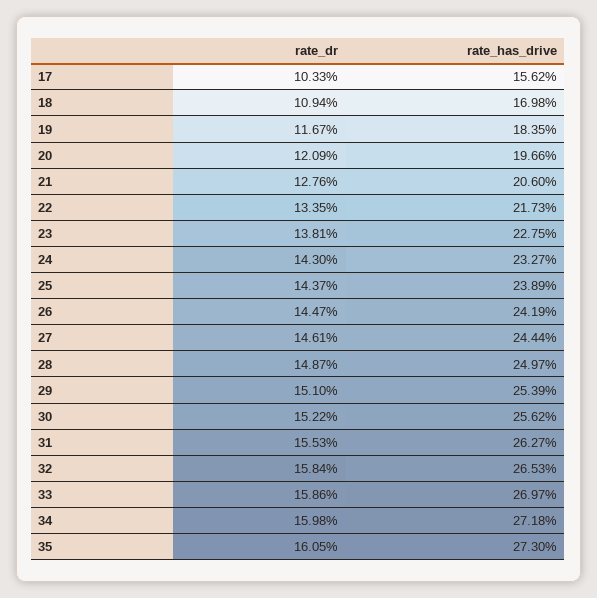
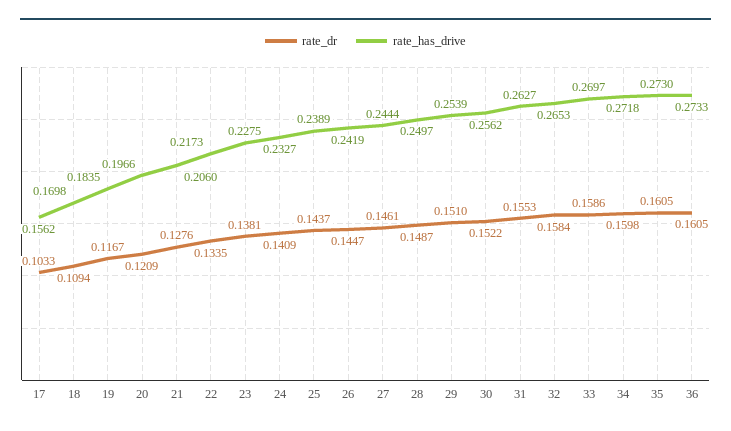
rate_dr, 24: 0.143 -> 0.1409
rate_dr, 36: none -> 0.1605
rate_has_drive, 36: none -> 0.2733

